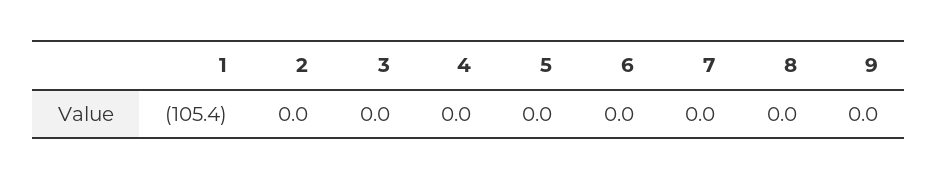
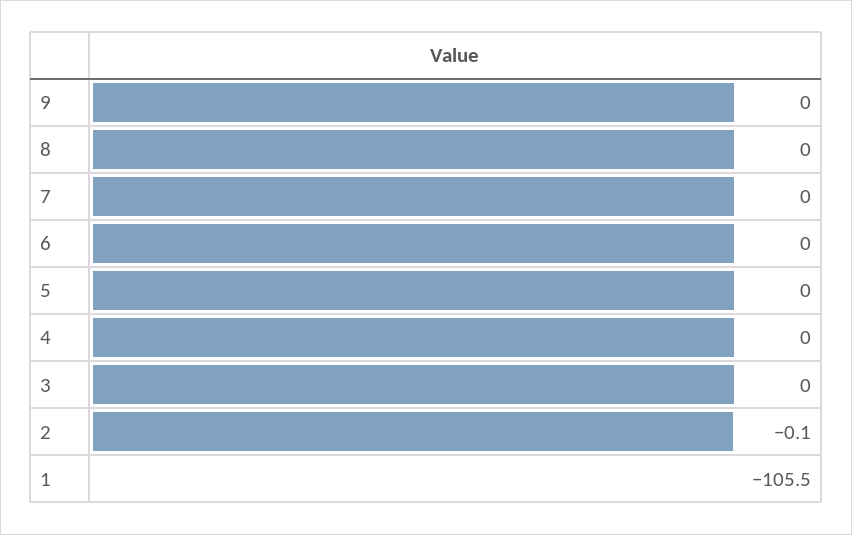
1: -105.4 -> -105.5
2: 0 -> -0.1

